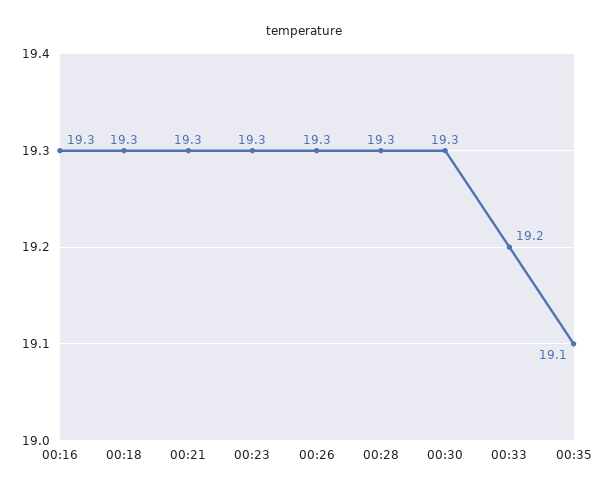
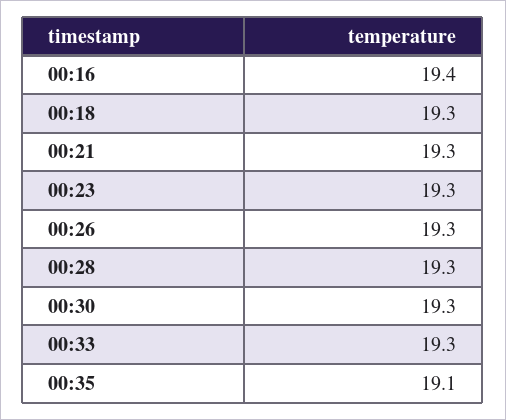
00:16: 19.3 -> 19.4
00:33: 19.2 -> 19.3

